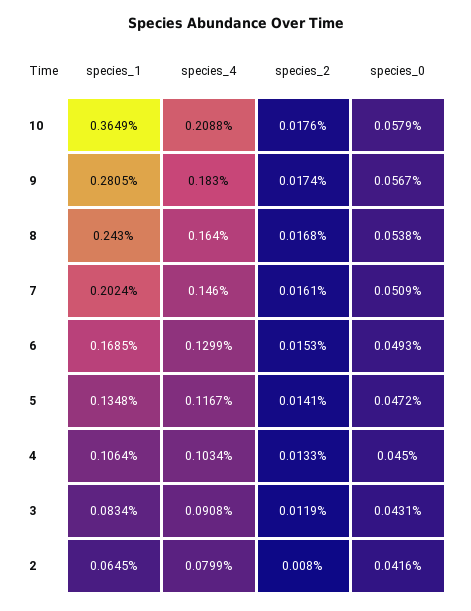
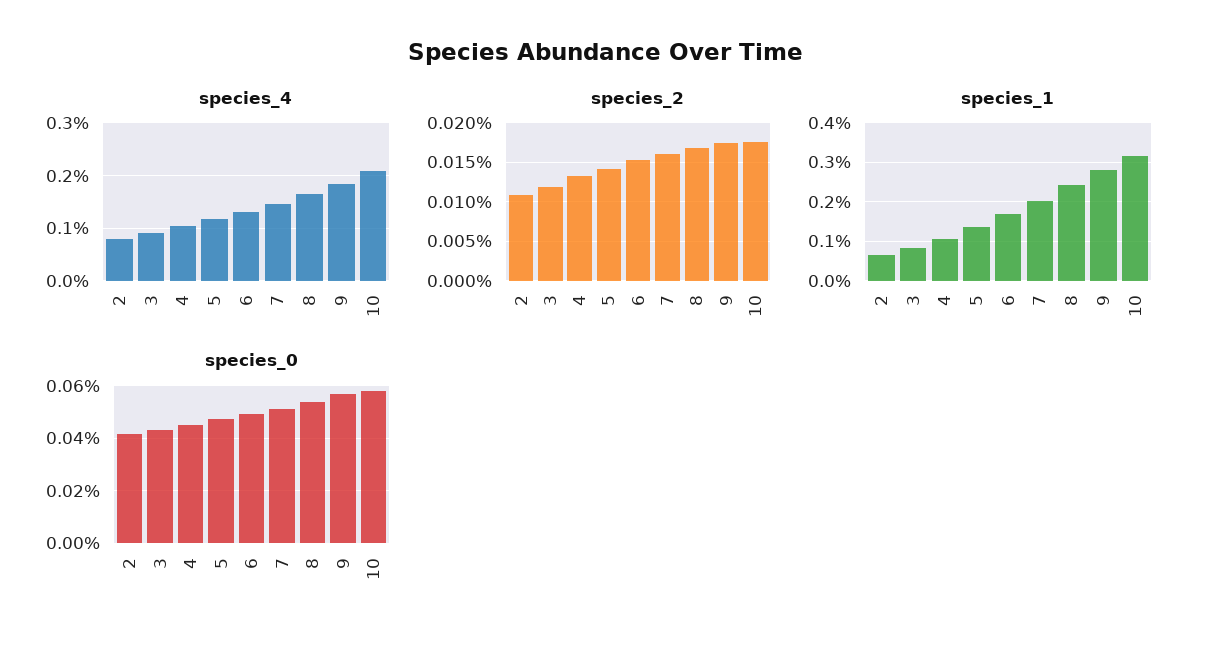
species_1, 10: 0.3649 -> 0.32
species_2, 2: 0.008 -> 0.011

